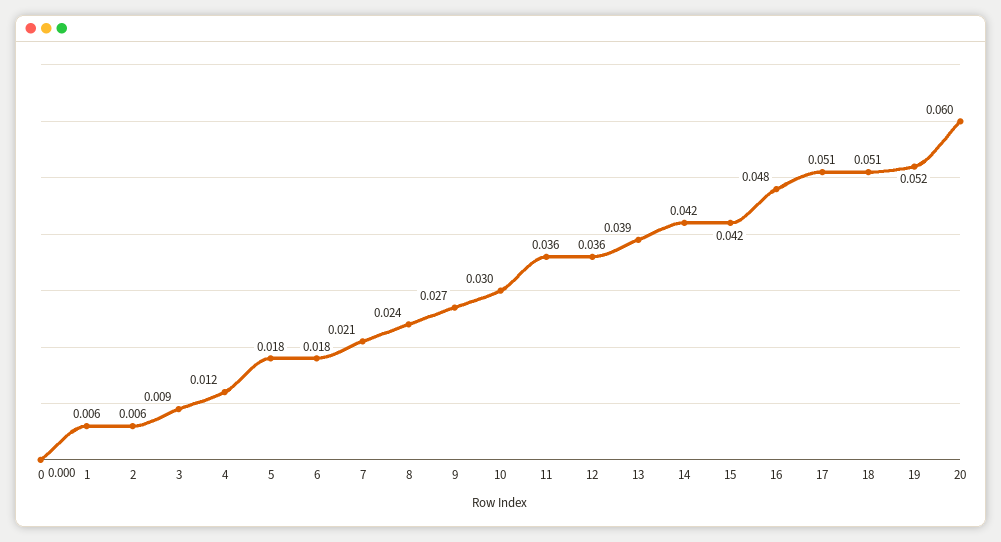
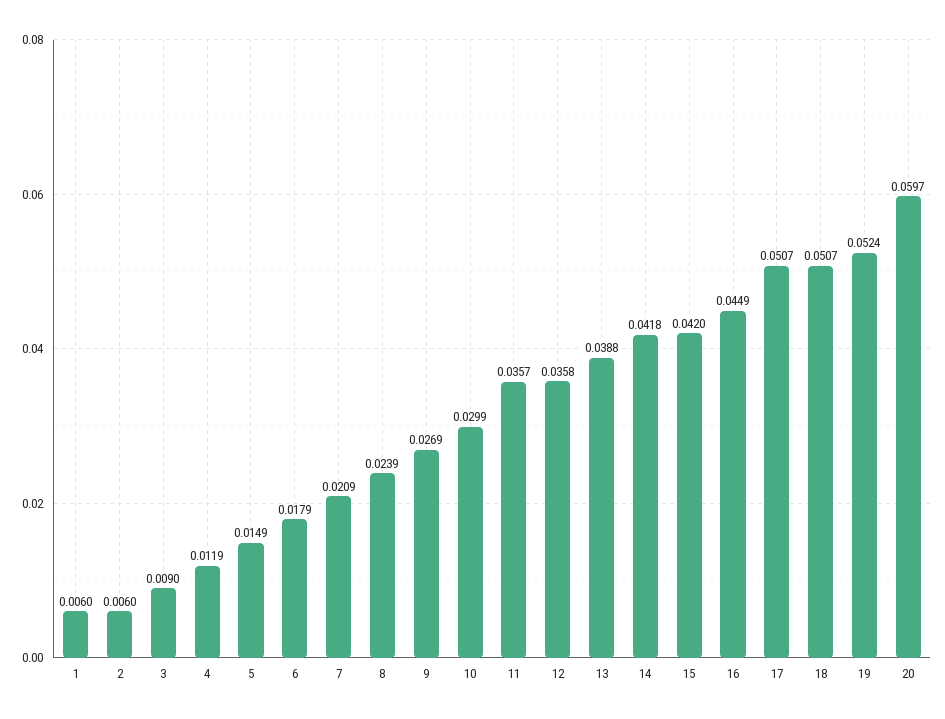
0: 0 -> none
5: 0.018 -> 0.0149
16: 0.048 -> 0.0449

